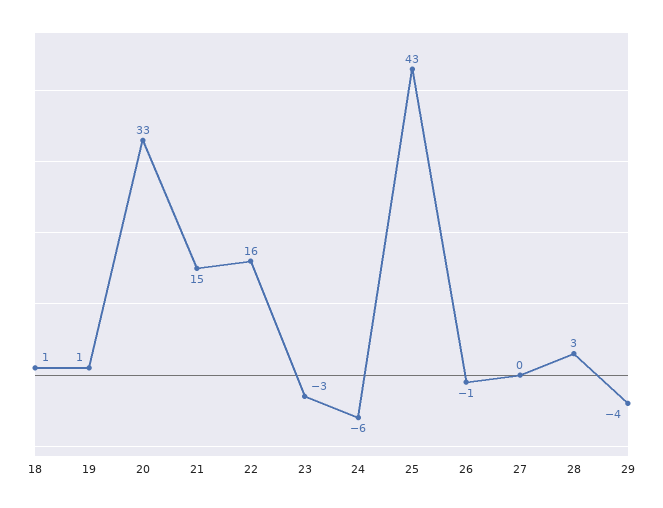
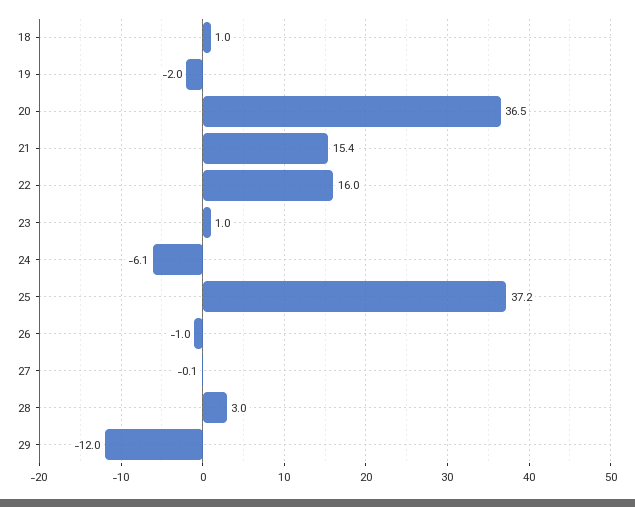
19: 1 -> -2
20: 33 -> 36.5
23: -3 -> 1
25: 43 -> 37.2
29: -4 -> -12

